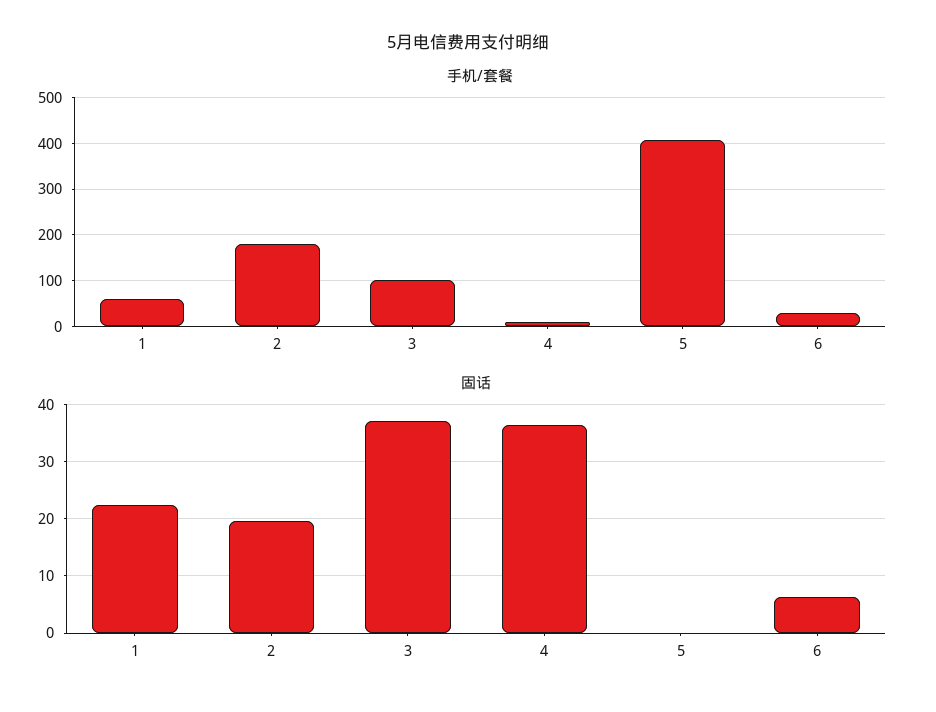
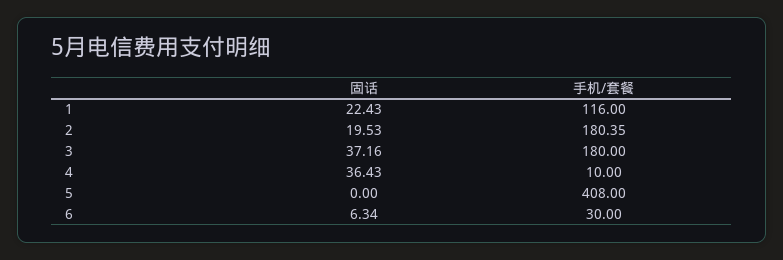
手机/套餐, 1: 60 -> 116
手机/套餐, 3: 100 -> 180

